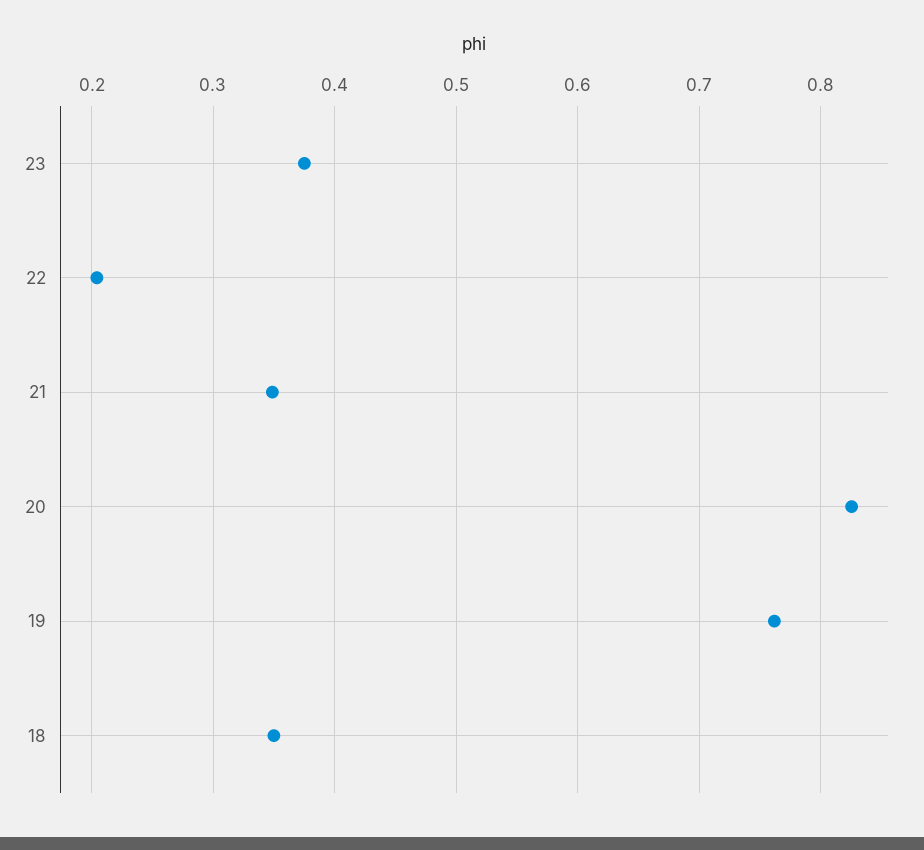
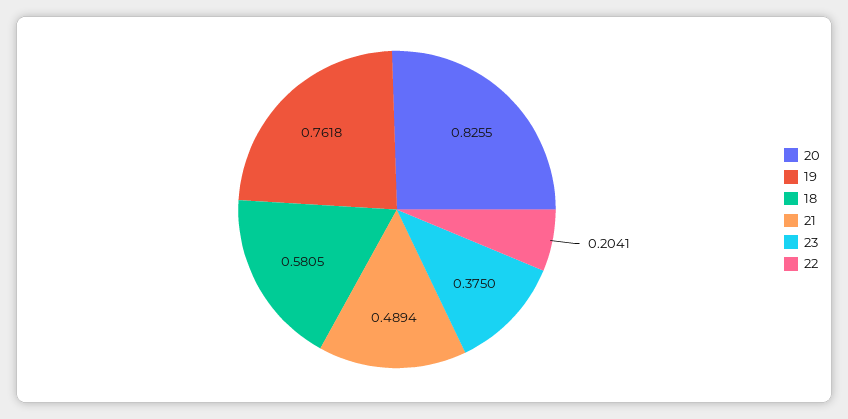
21: 0.35 -> 0.4894
18: 0.35 -> 0.5805

